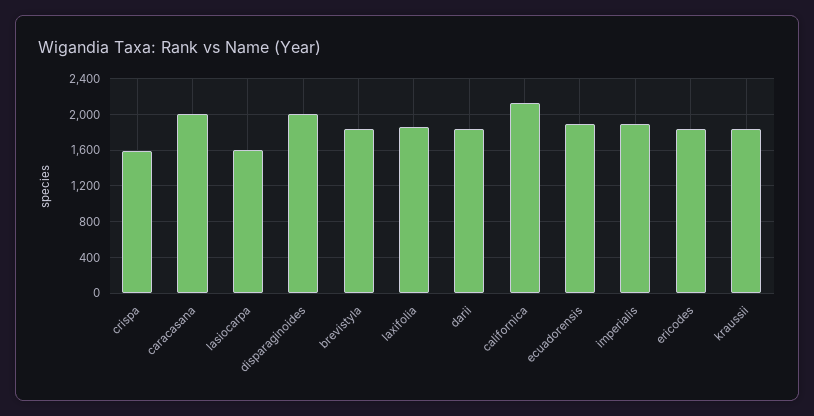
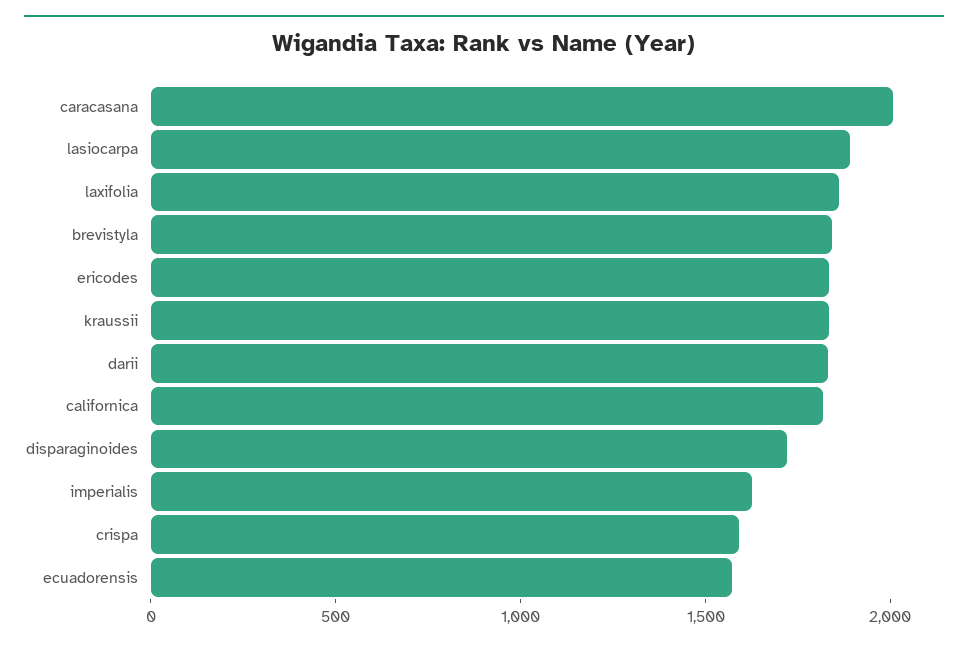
lasiocarpa: 1600 -> 1900
disparaginoides: 2000 -> 1700
californica: 2100 -> 1800
ecuadorensis: 1900 -> 1600
imperialis: 1900 -> 1600

